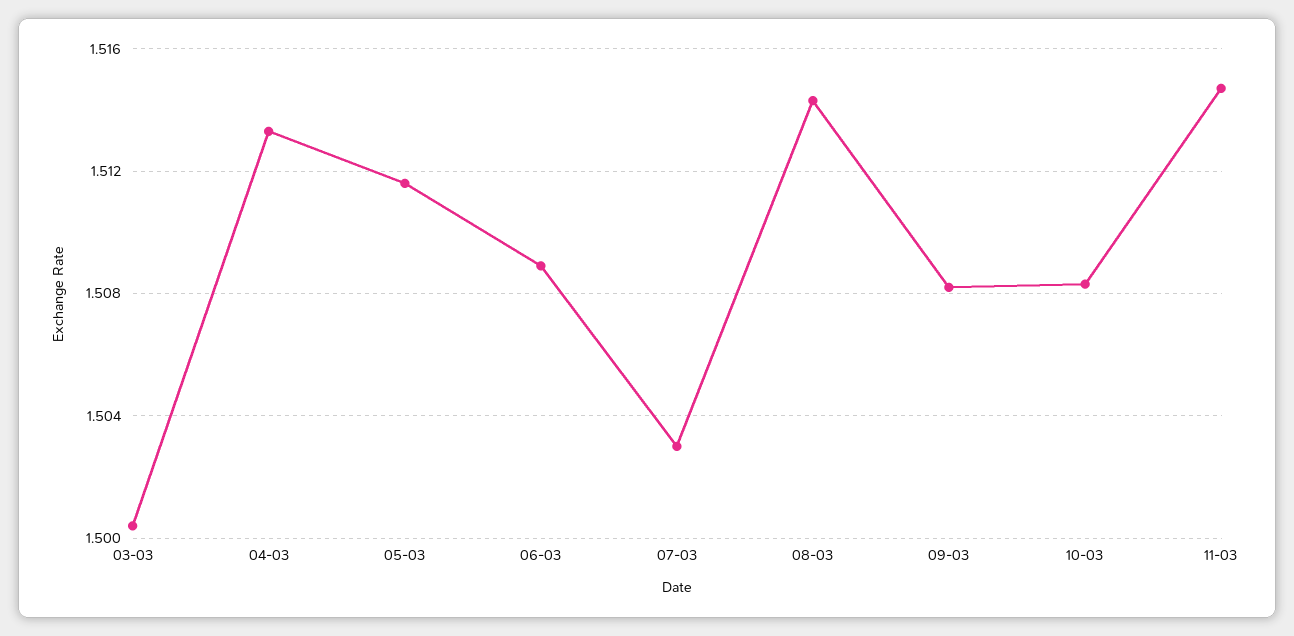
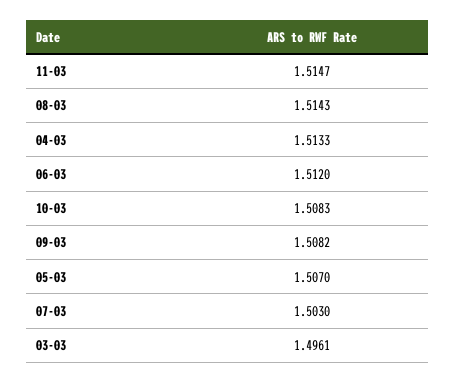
03-03: 1.5005 -> 1.4961
05-03: 1.5115 -> 1.507
06-03: 1.509 -> 1.512

